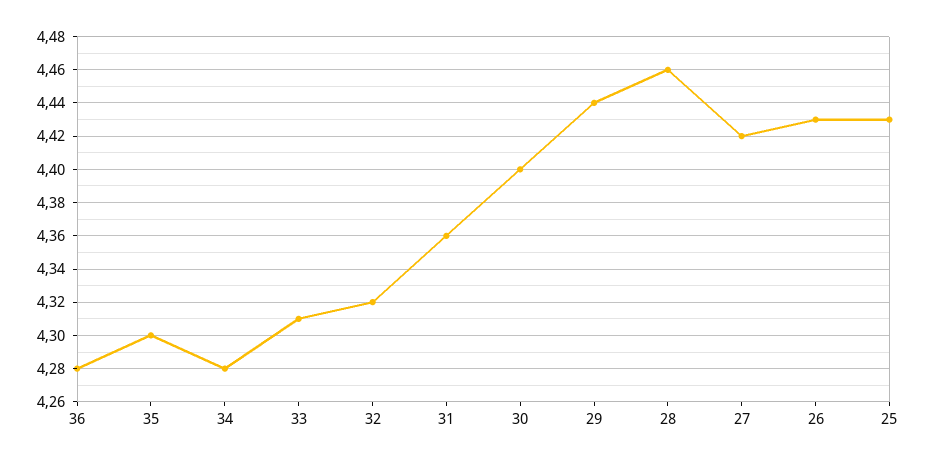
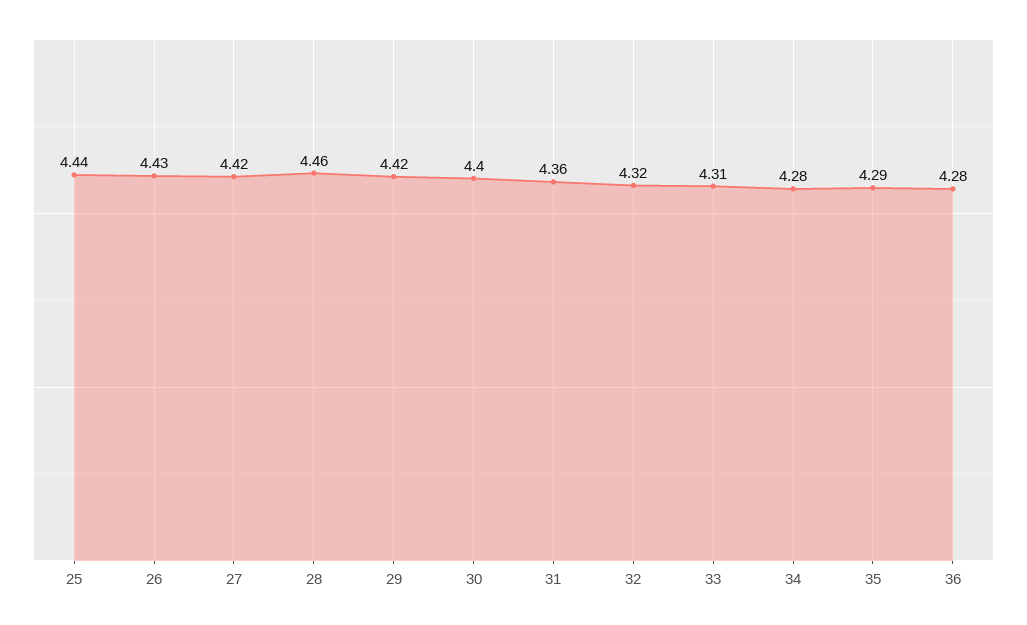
35: 4.3 -> 4.29
29: 4.44 -> 4.42
25: 4.43 -> 4.44

